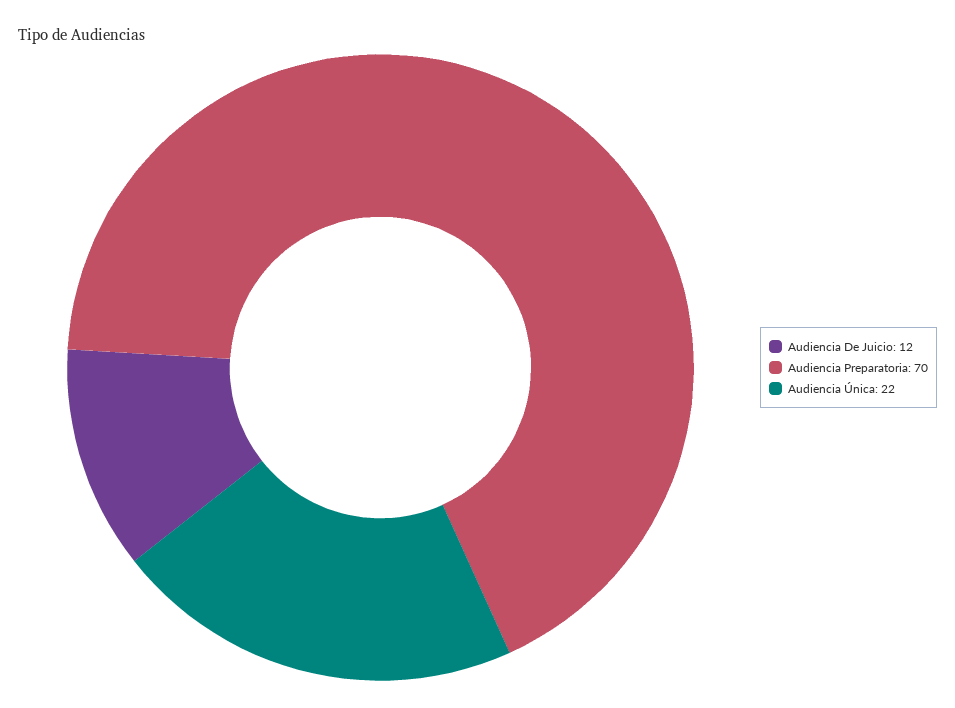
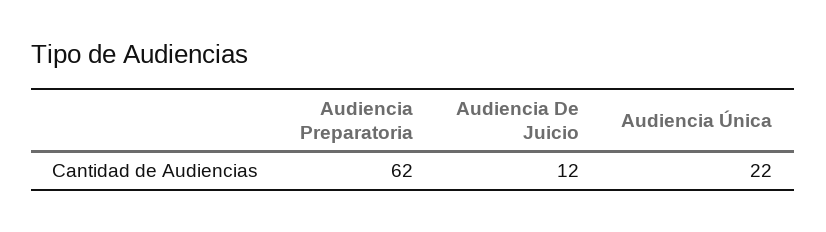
Audiencia Preparatoria: 70 -> 62

